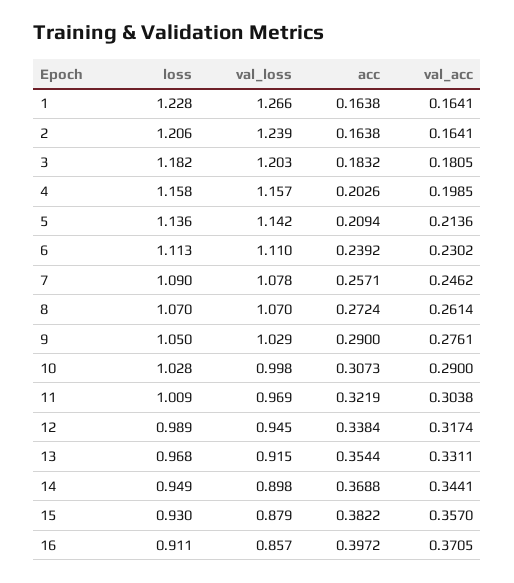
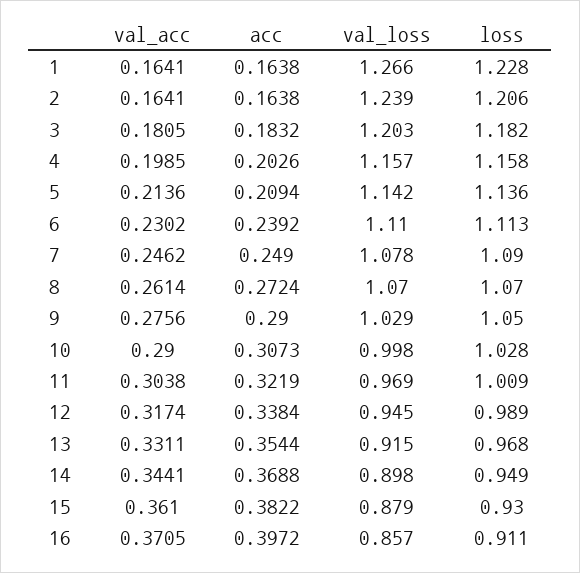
acc, 7: 0.2571 -> 0.249
val_acc, 9: 0.2761 -> 0.2756
val_acc, 15: 0.357 -> 0.361

